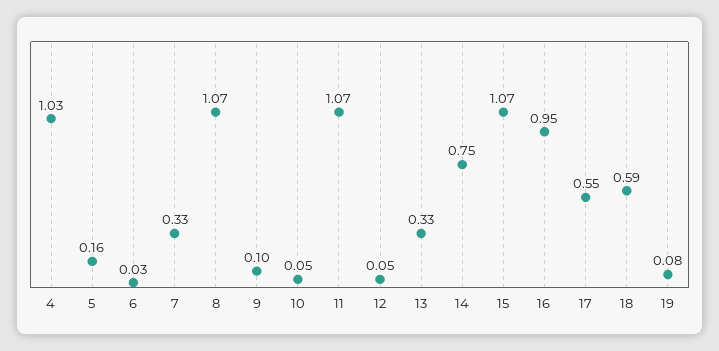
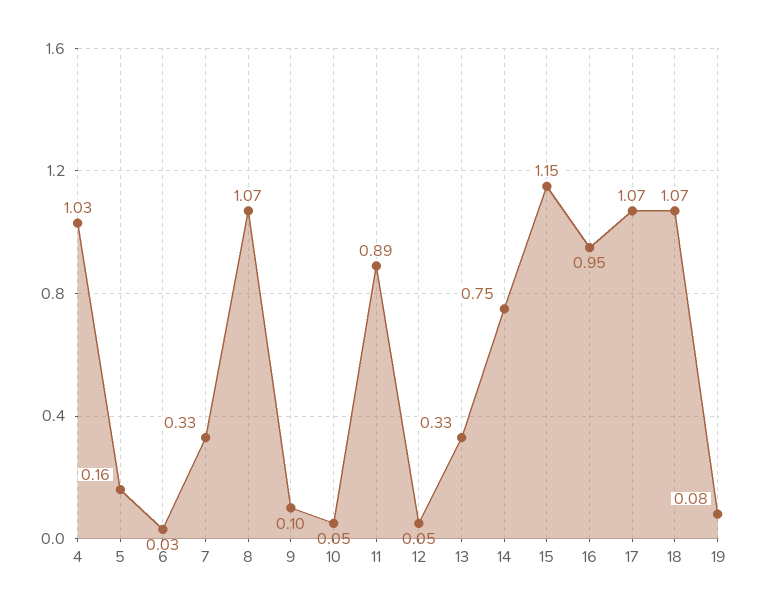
11: 1.07 -> 0.89
15: 1.07 -> 1.15
17: 0.55 -> 1.07
18: 0.59 -> 1.07

